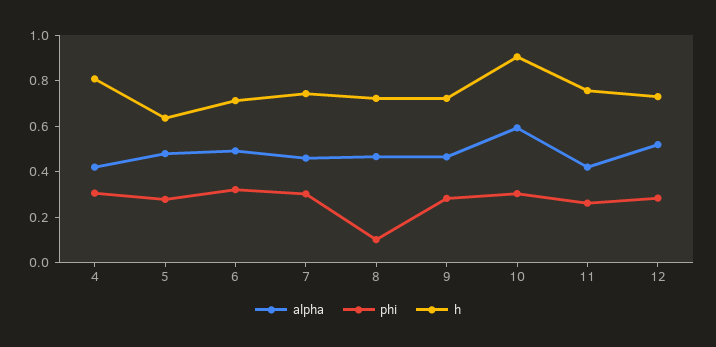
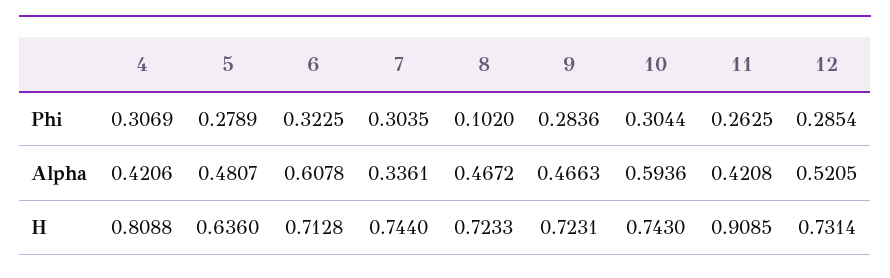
alpha, 6: 0.5 -> 0.6078
alpha, 7: 0.45 -> 0.3361
h, 10: 0.9 -> 0.743
h, 11: 0.75 -> 0.9085

